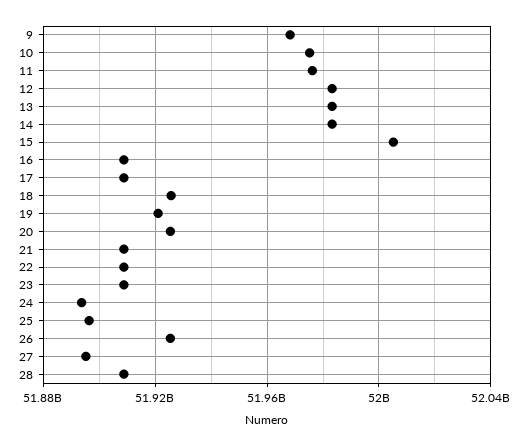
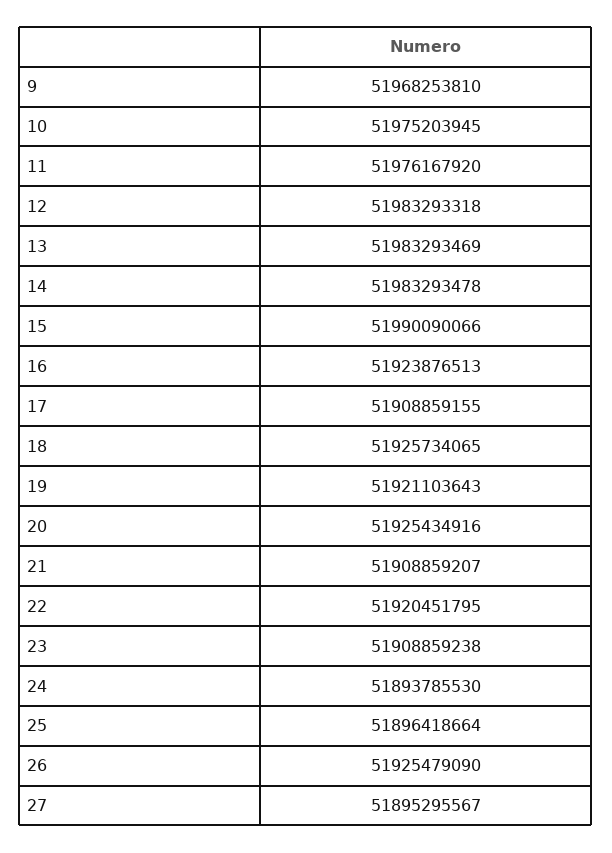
15: 52005000000 -> 51990090066
16: 51910000000 -> 51923876513
22: 51910000000 -> 51920451795
28: 51910000000 -> none

